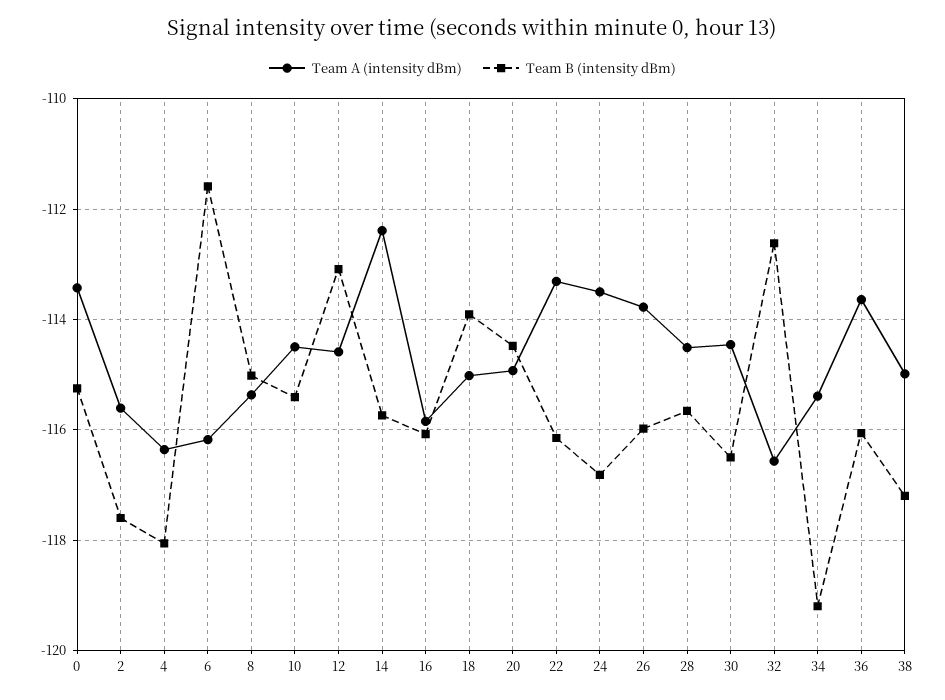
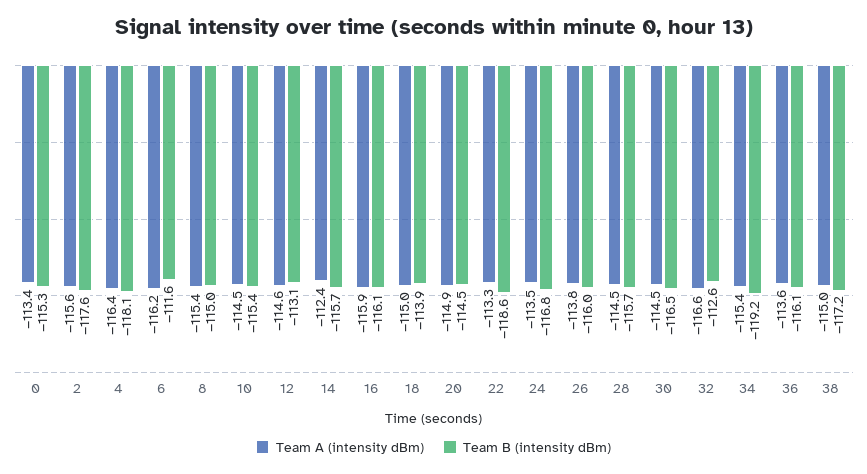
Team B (intensity dBm), 22: -116.2 -> -118.6

